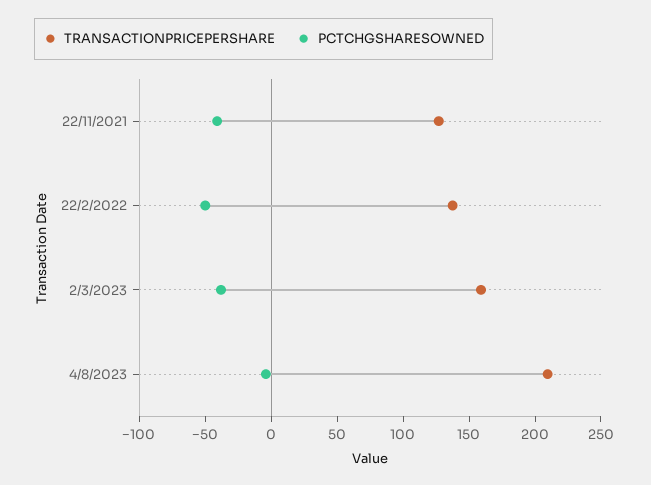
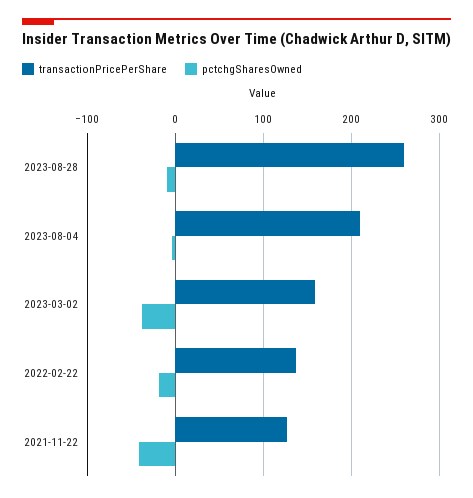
PCTCHGSHARESOWNED, 22/2/2022: -50 -> -20
TRANSACTIONPRICEPERSHARE, 2023-08-28: none -> 260
PCTCHGSHARESOWNED, 2023-08-28: none -> -10

